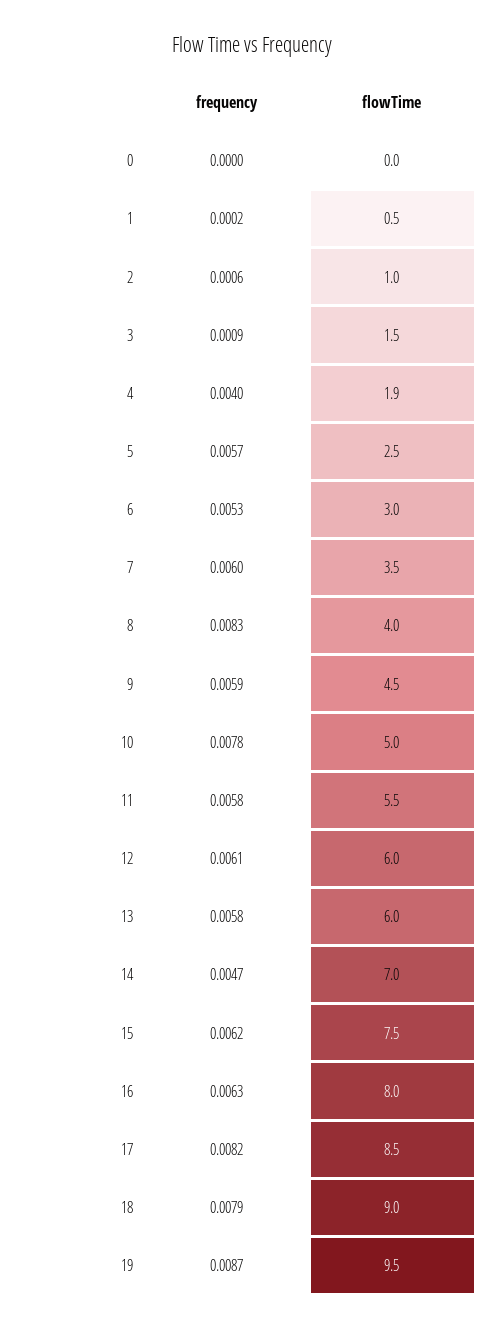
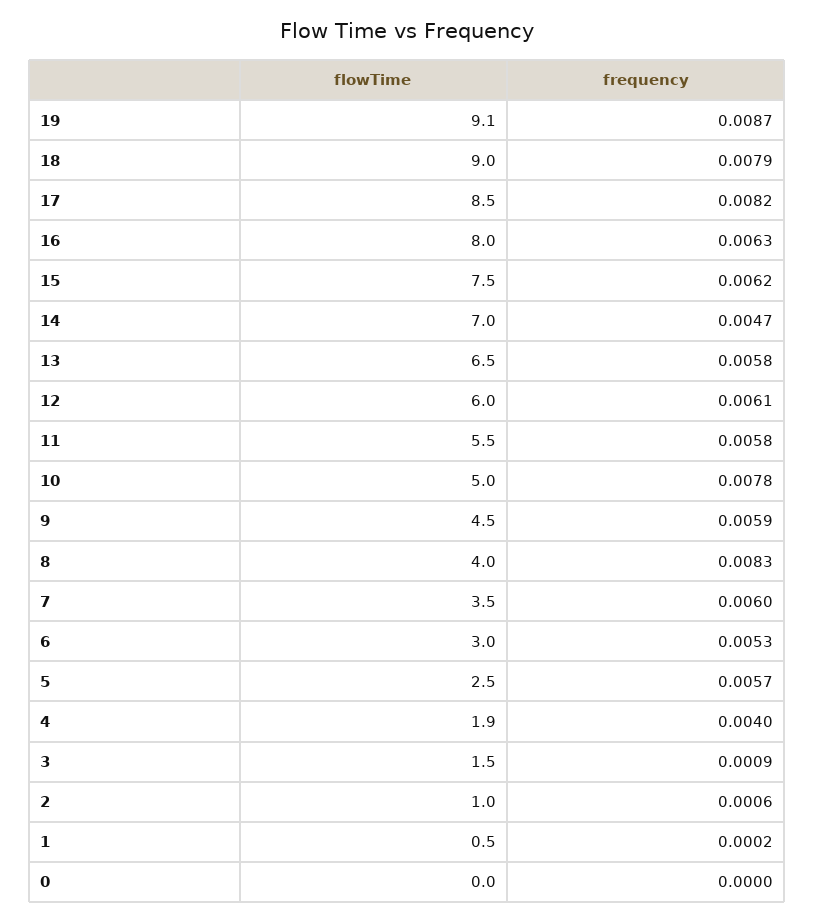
flowTime, 13: 6 -> 6.5
flowTime, 19: 9.5 -> 9.1

